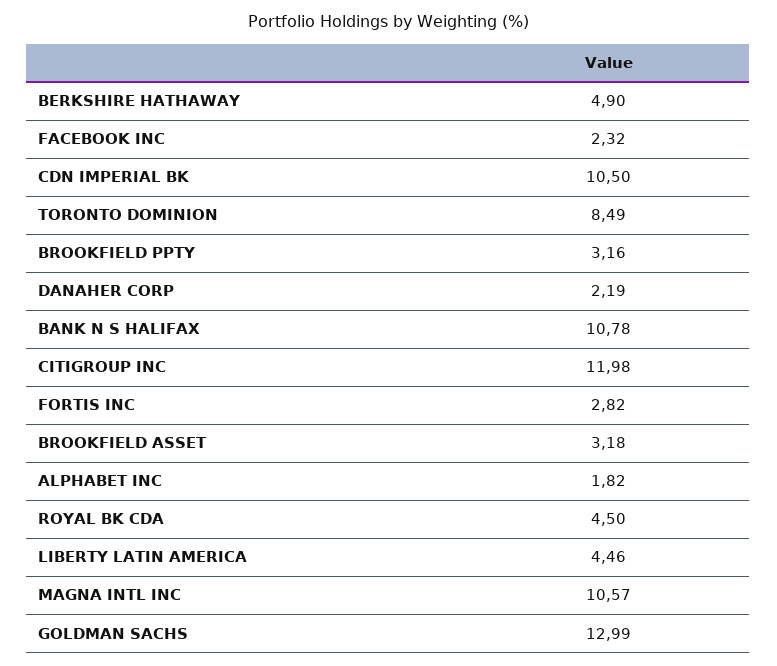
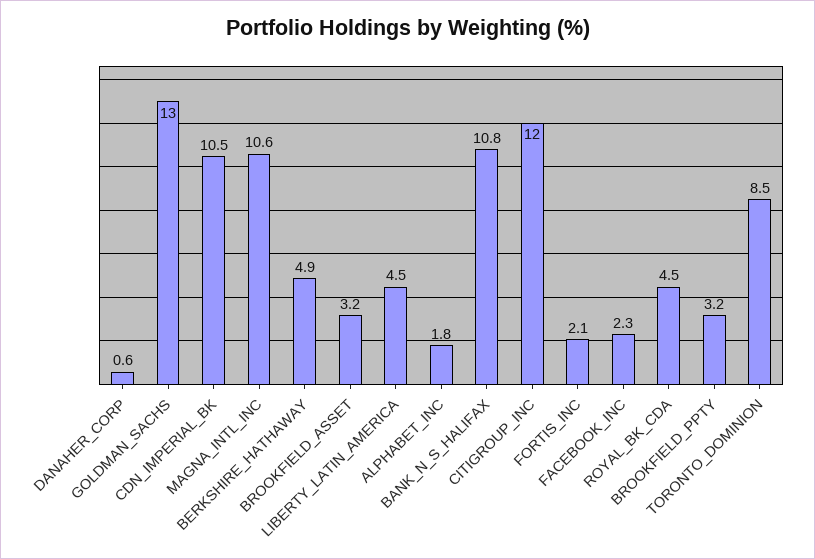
DANAHER CORP: 2.19 -> 0.6
FORTIS INC: 2.82 -> 2.1

